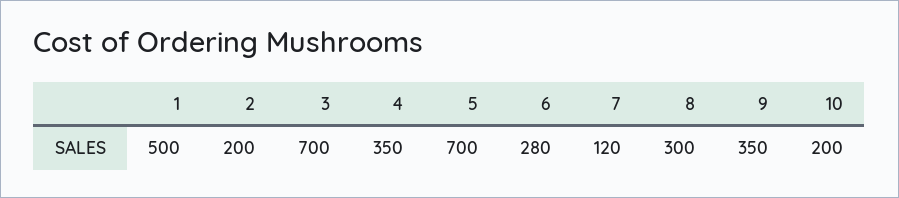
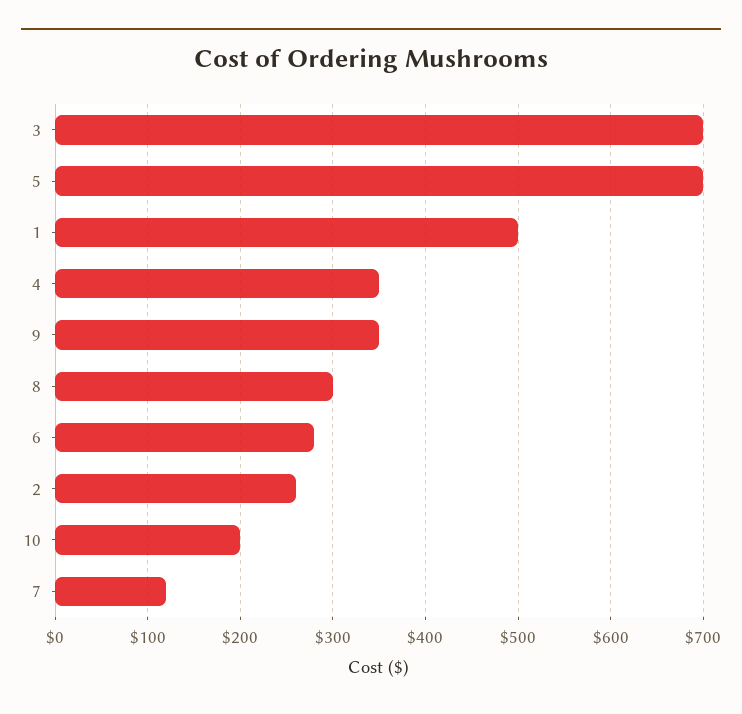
2: 200 -> 260

